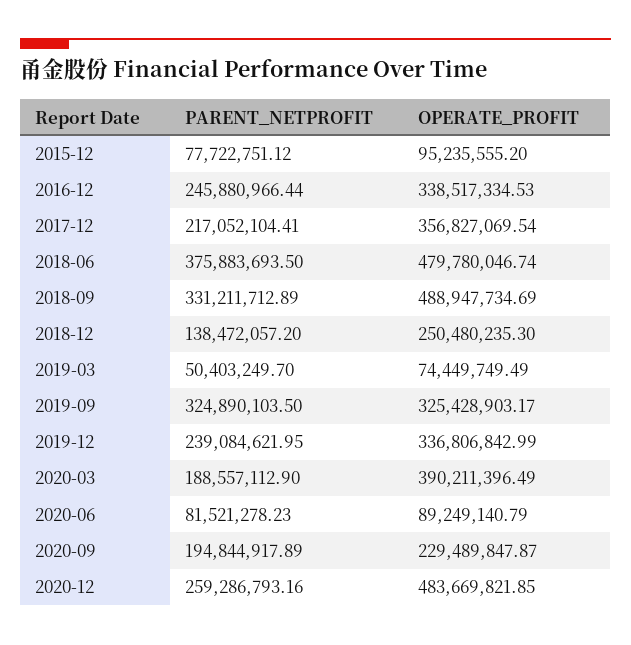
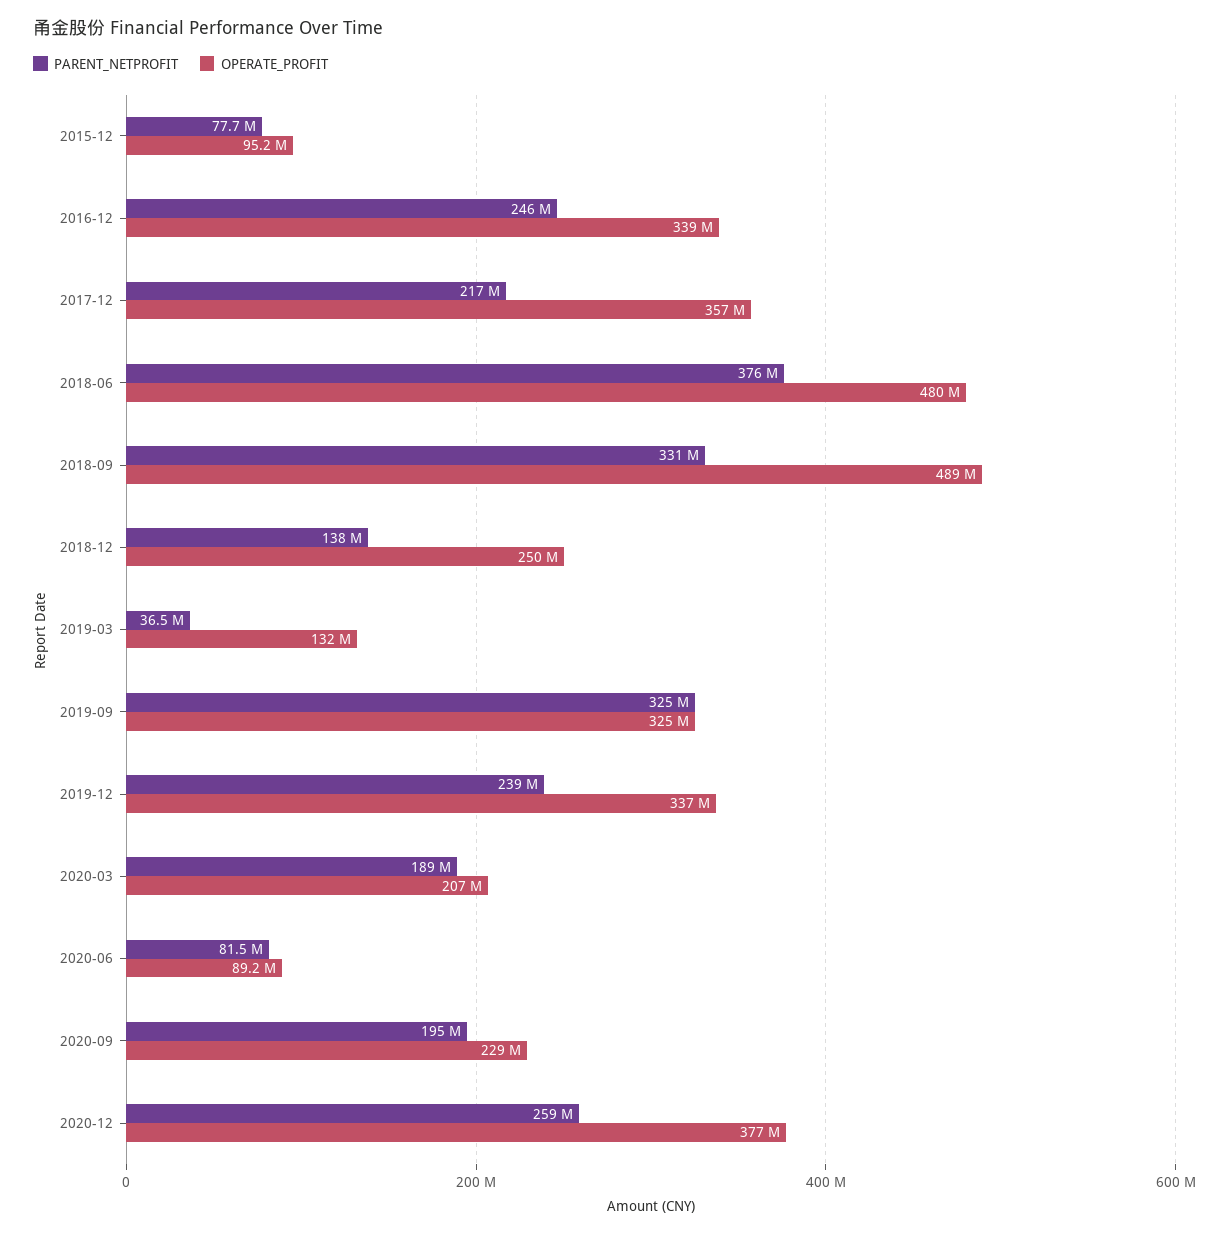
PARENT_NETPROFIT, 2019-03: 50403249.7 -> 36500000
OPERATE_PROFIT, 2019-03: 74449749.49 -> 132000000
OPERATE_PROFIT, 2020-03: 390211396.49 -> 207000000
OPERATE_PROFIT, 2020-12: 483669821.85 -> 377000000

